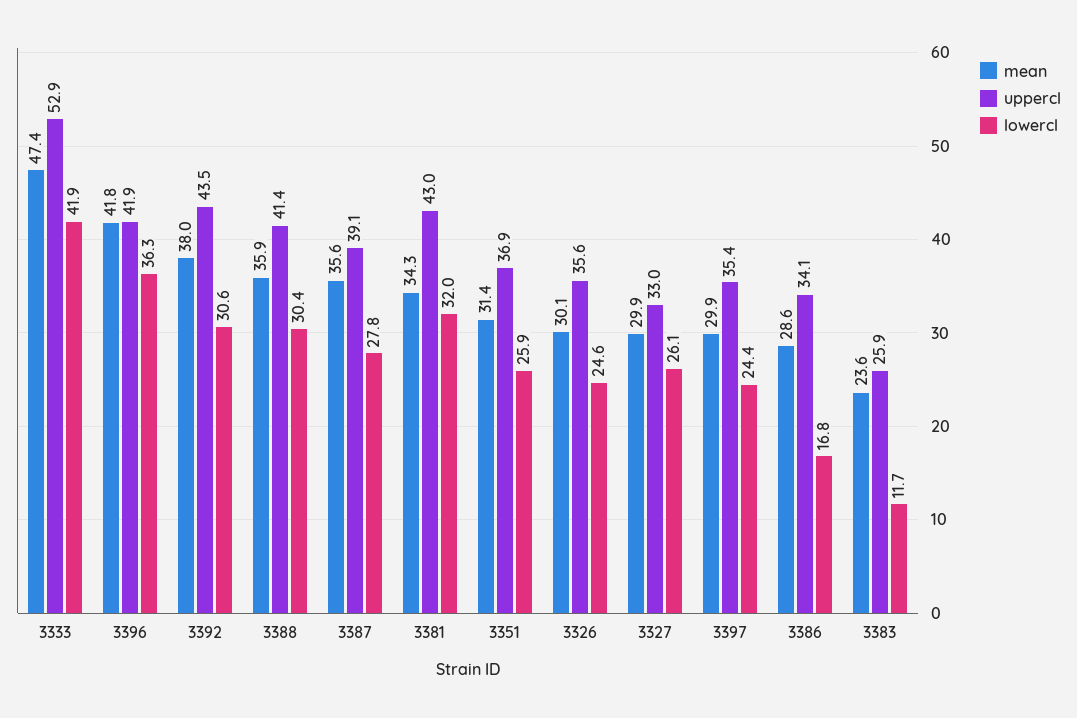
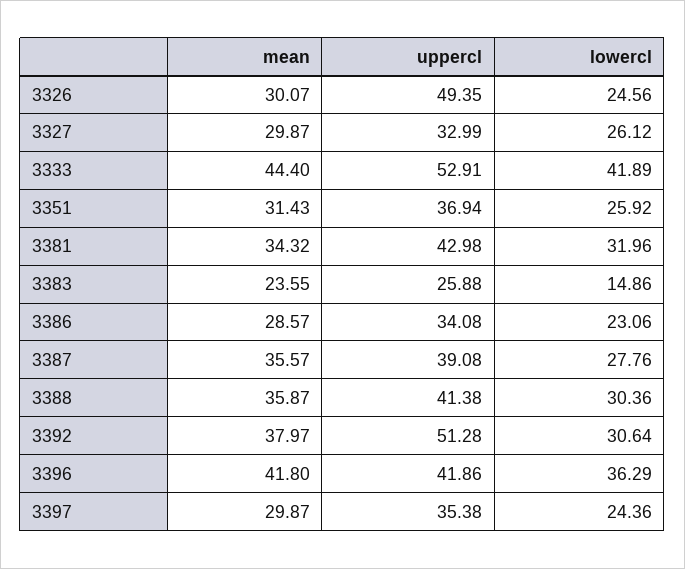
mean, 3333: 47.4 -> 44.4
uppercl, 3392: 43.5 -> 51.28
uppercl, 3326: 35.6 -> 49.35
lowercl, 3386: 16.8 -> 23.06
lowercl, 3383: 11.7 -> 14.86

